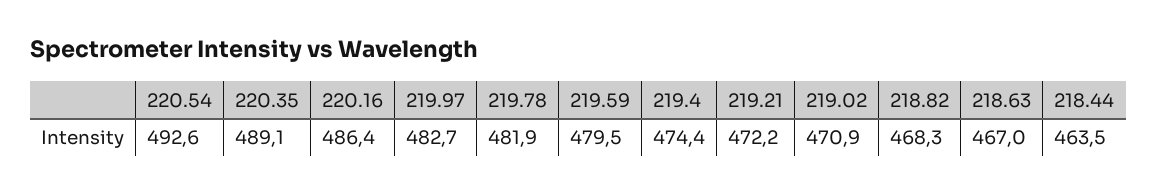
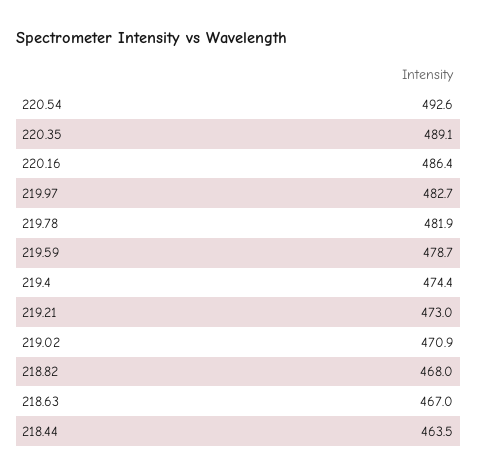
219.59: 479.5 -> 478.7
219.21: 472.2 -> 473
218.82: 468.3 -> 468

